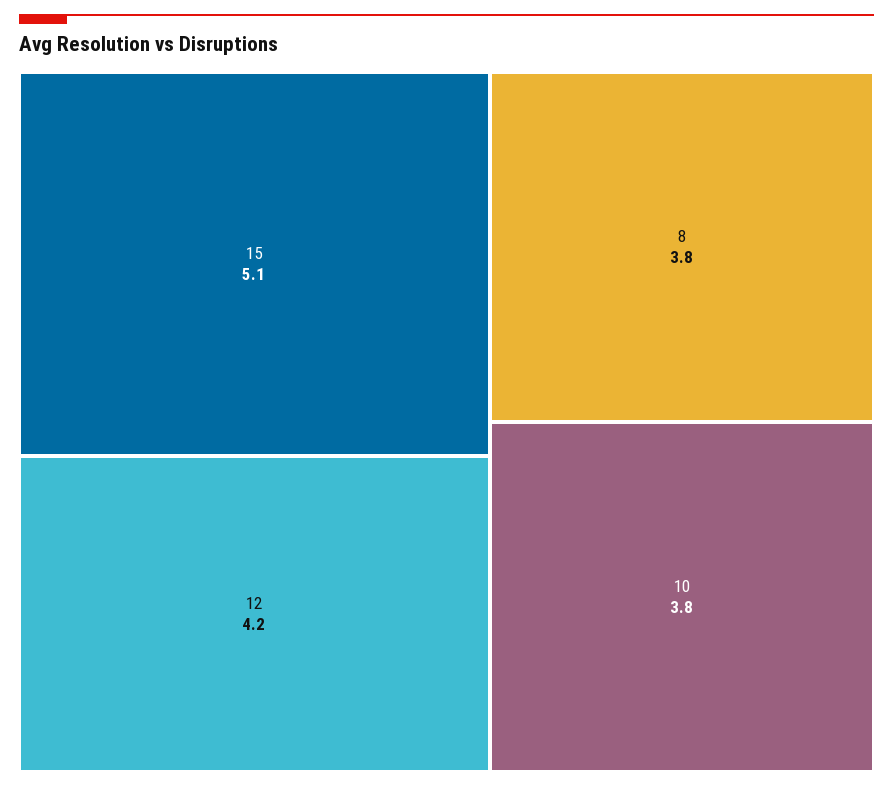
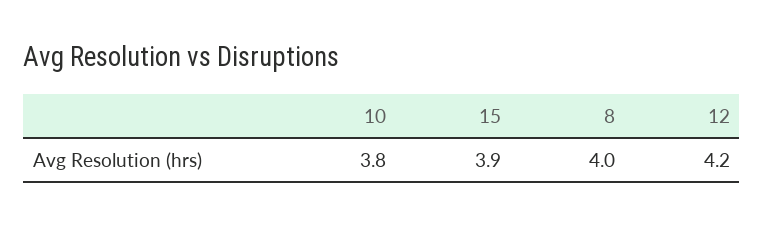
15: 5.1 -> 3.9
8: 3.8 -> 4

